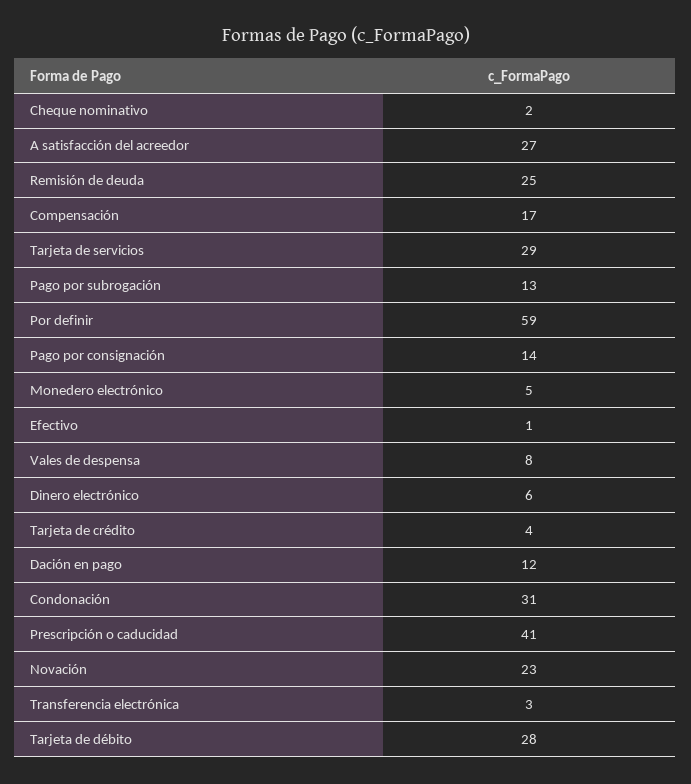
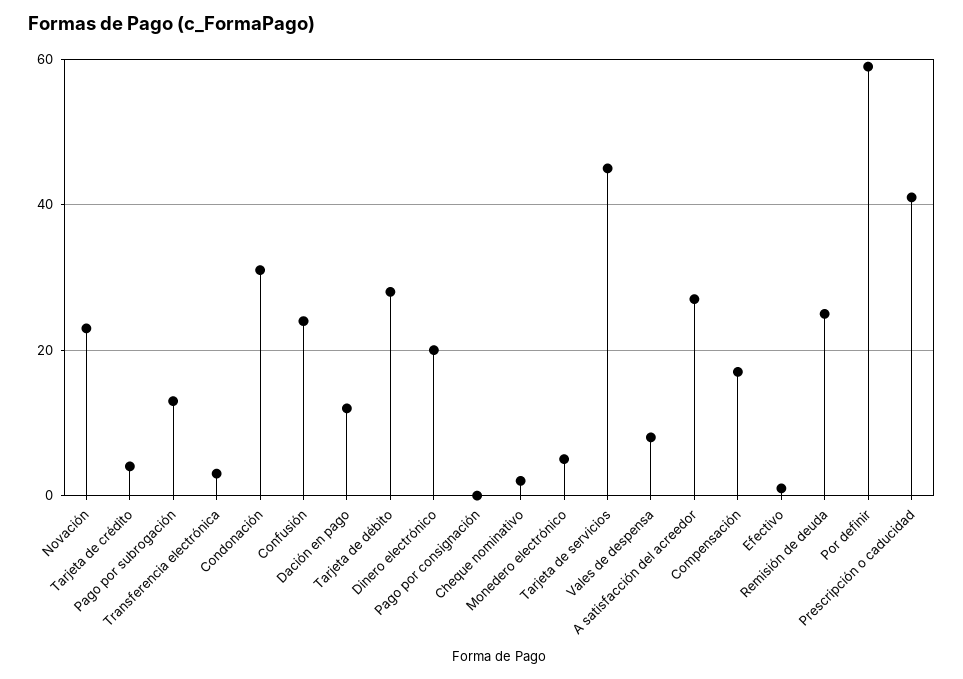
Tarjeta de servicios: 29 -> 45
Pago por consignación: 14 -> 0
Dinero electrónico: 6 -> 20
Confusión: none -> 25

